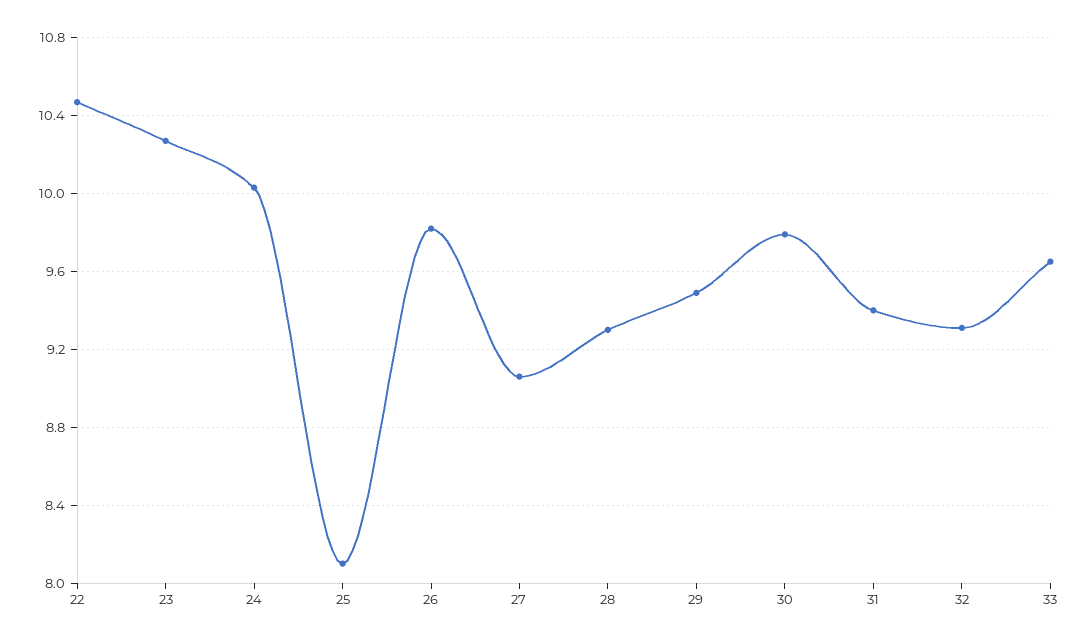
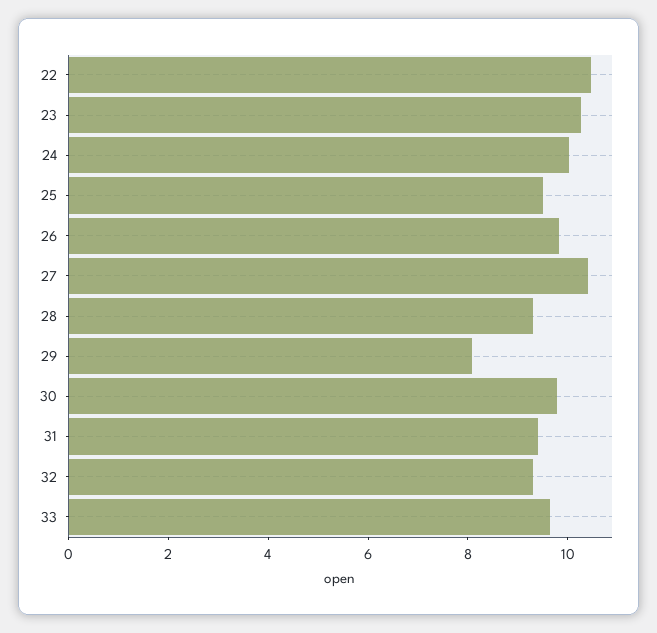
25: 8.1 -> 9.5
27: 9.05 -> 10.5
29: 9.5 -> 8

